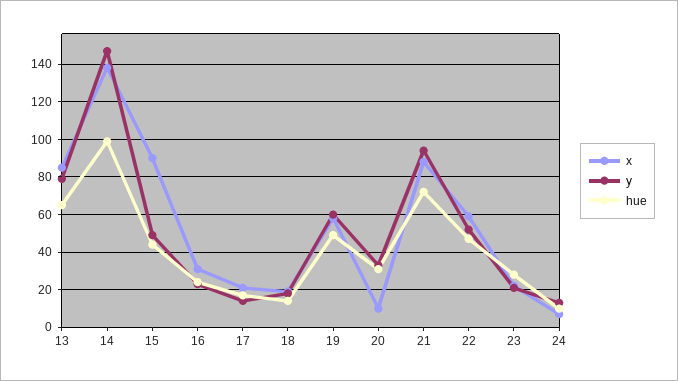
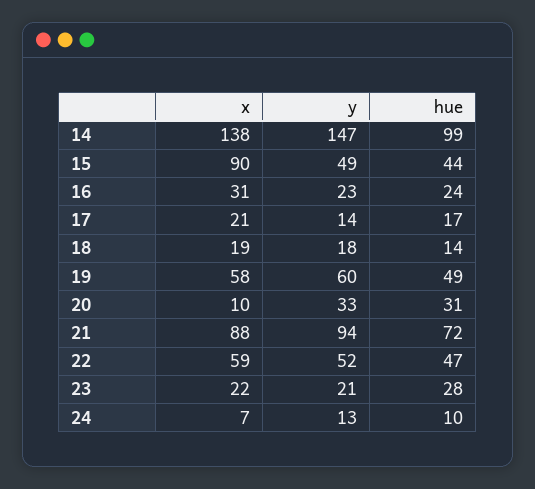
x, 13: 85 -> none
y, 13: 80 -> none
hue, 13: 65 -> none

